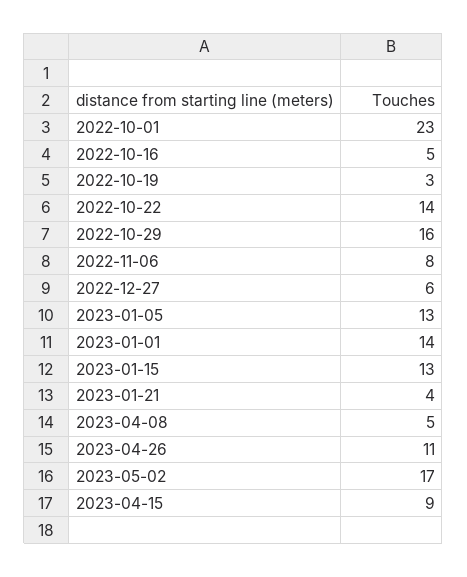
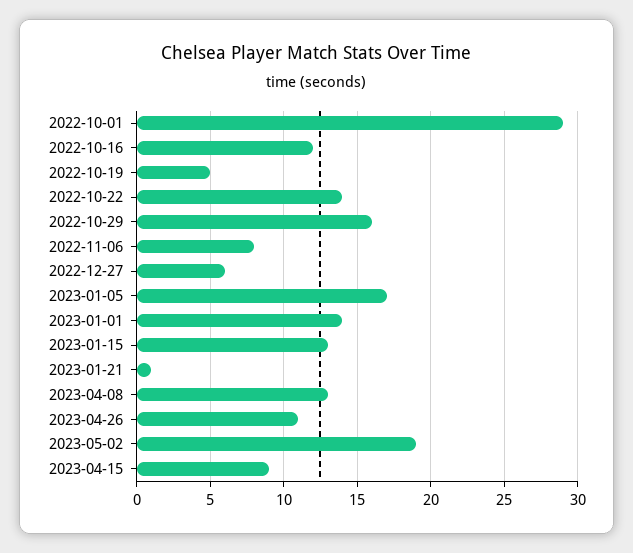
2022-10-01: 23 -> 29
2022-10-16: 5 -> 12
2022-10-19: 3 -> 5
2023-01-05: 13 -> 17
2023-01-21: 4 -> 1
2023-04-08: 5 -> 13
2023-05-02: 17 -> 19

